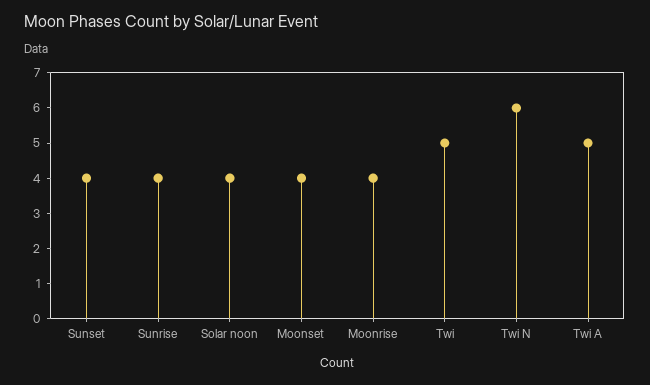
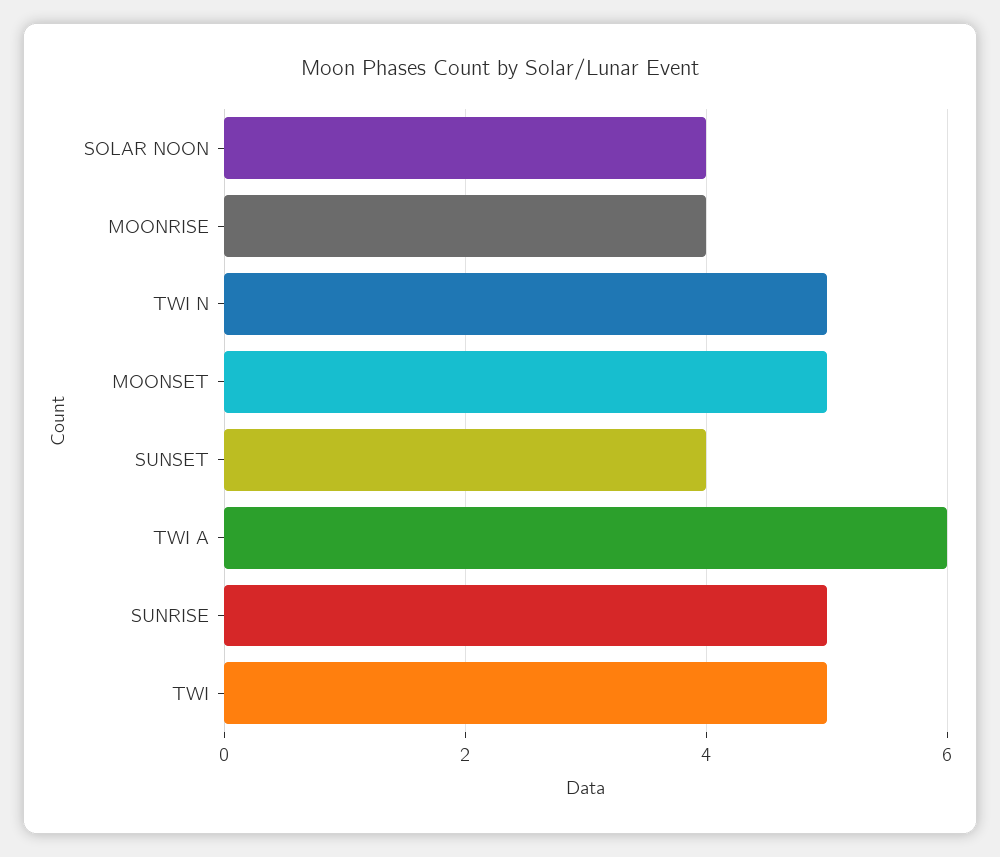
Sunrise: 4 -> 5
Moonset: 4 -> 5
Twi N: 6 -> 5
Twi A: 5 -> 6

